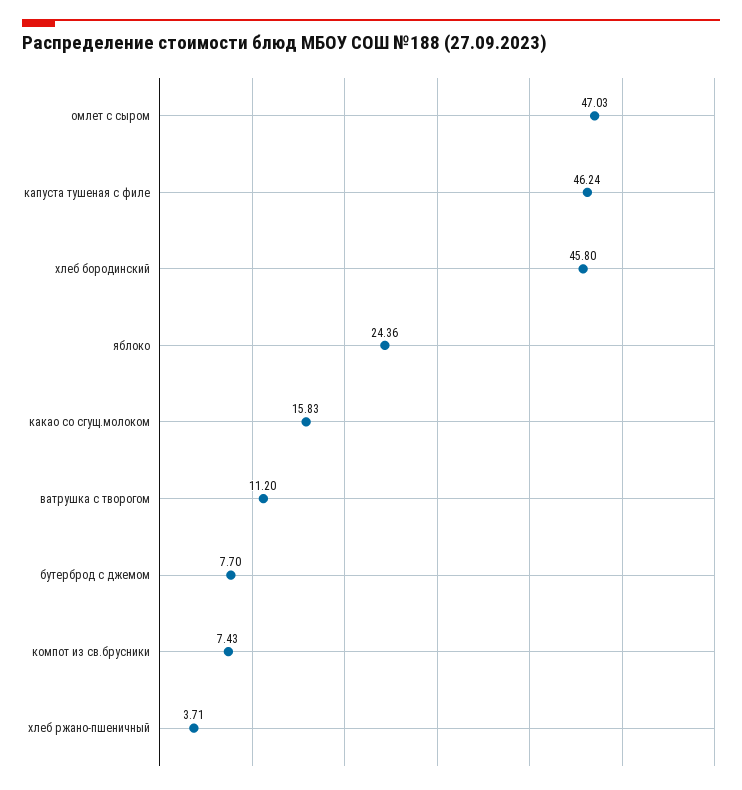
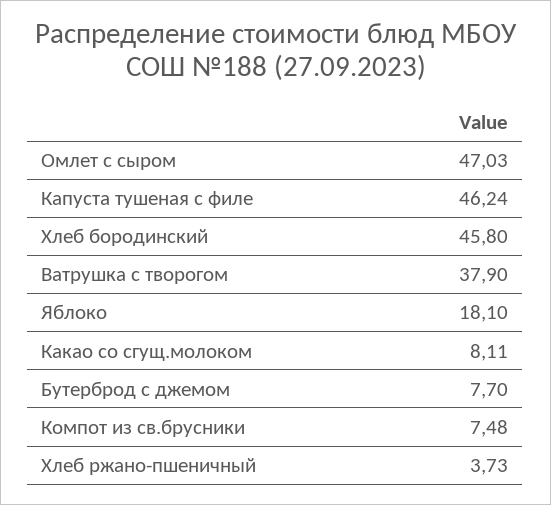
яблоко: 24.36 -> 18.1
какао со сгущ.молоком: 15.83 -> 8.11
ватрушка с творогом: 11.2 -> 37.9
компот из св.брусники: 7.43 -> 7.48
хлеб ржано-пшеничный: 3.71 -> 3.73

